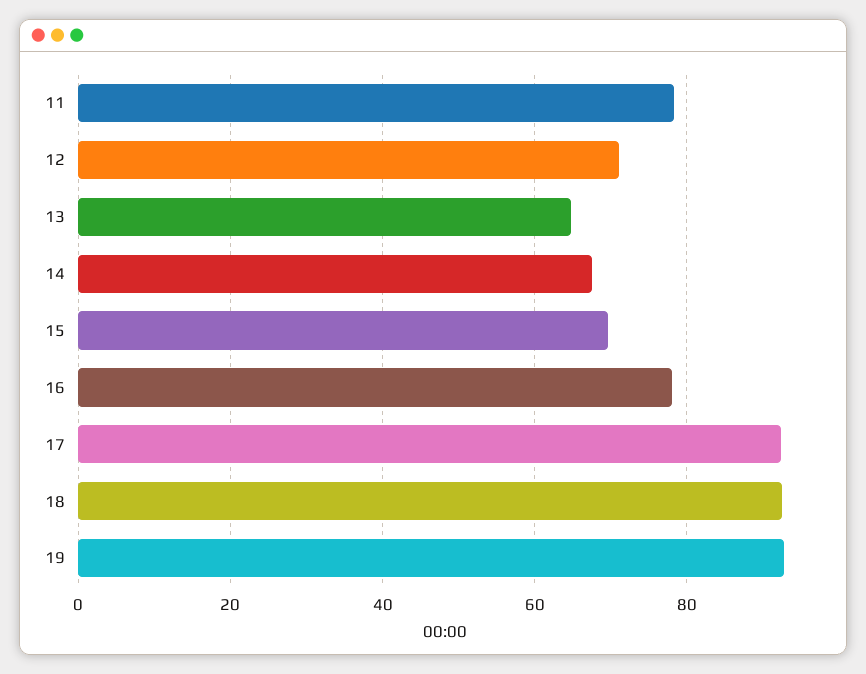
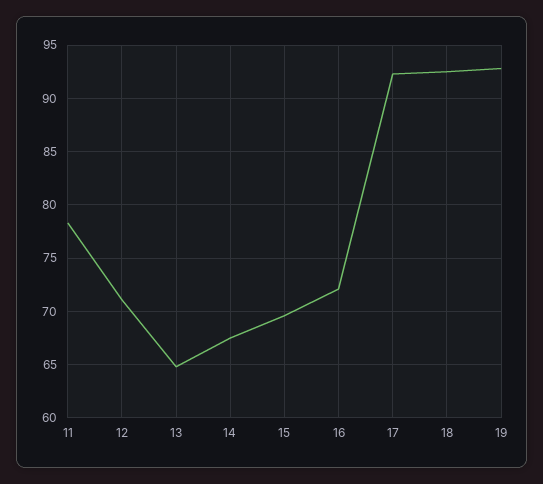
16: 78 -> 72

